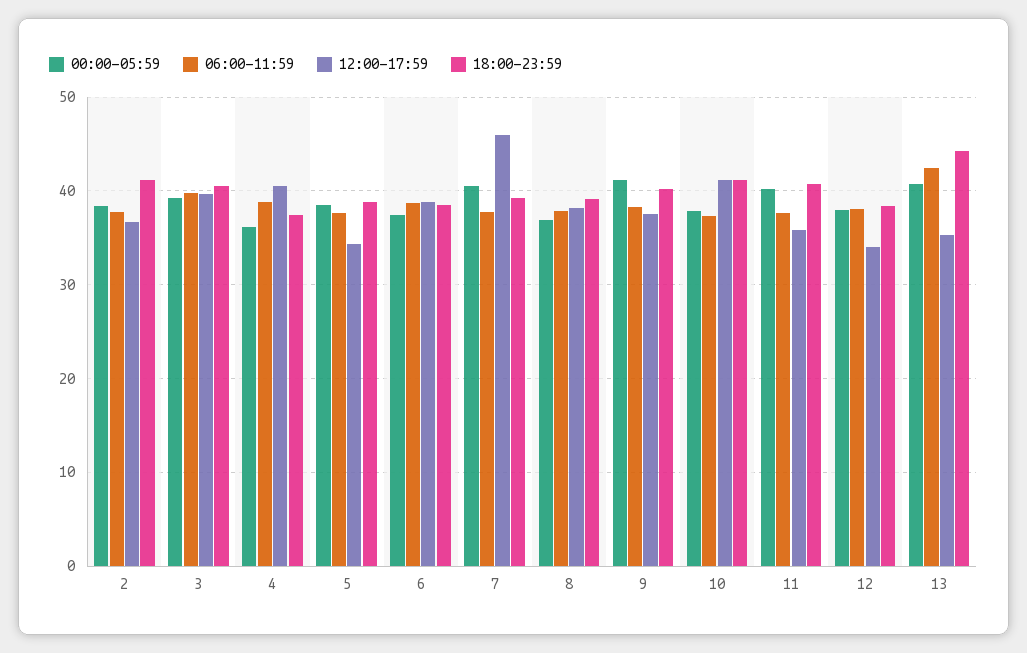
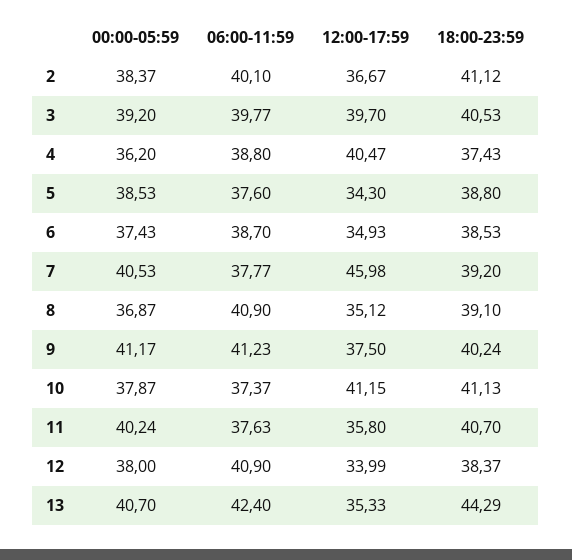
06:00-11:59, 2: 38 -> 40.1
12:00-17:59, 6: 39 -> 34.93
06:00-11:59, 8: 38 -> 40.9
12:00-17:59, 8: 38 -> 35.12
06:00-11:59, 9: 38 -> 41.23
06:00-11:59, 12: 38 -> 40.9

